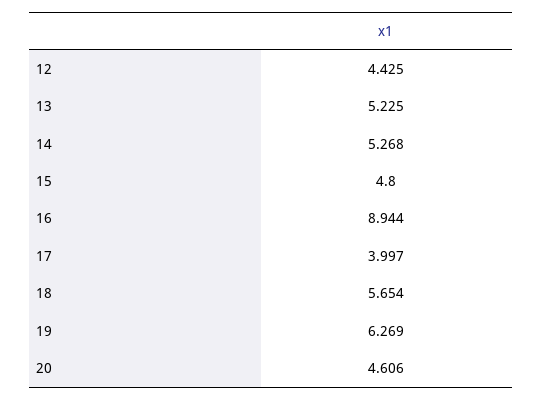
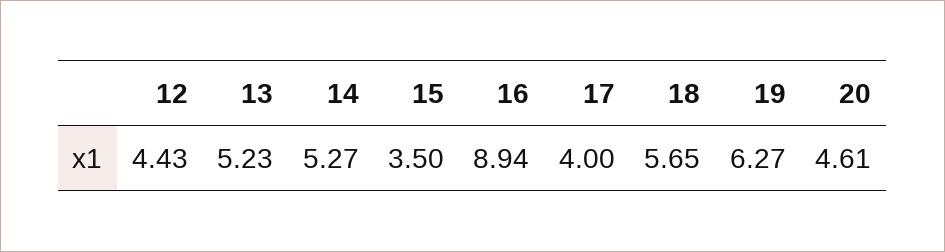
15: 4.8 -> 3.5

